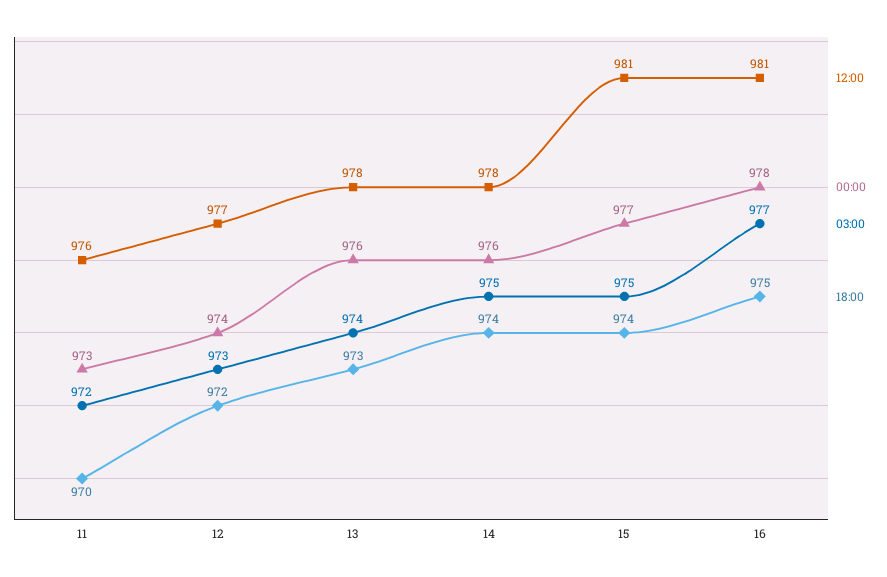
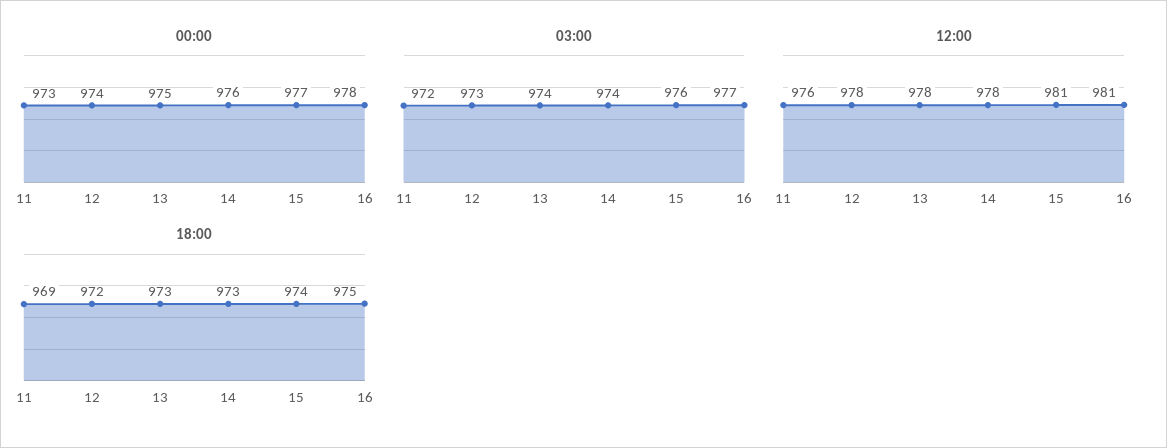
18:00, 11: 970 -> 969
12:00, 12: 977 -> 978
00:00, 13: 976 -> 975
03:00, 14: 975 -> 974
18:00, 14: 974 -> 973
03:00, 15: 975 -> 976

